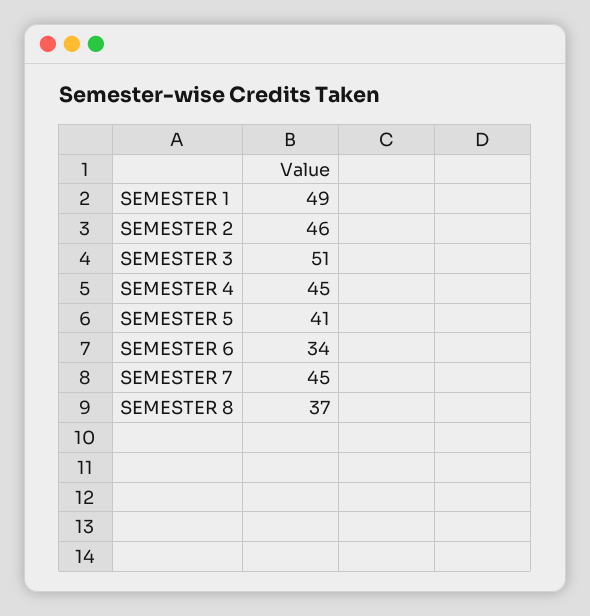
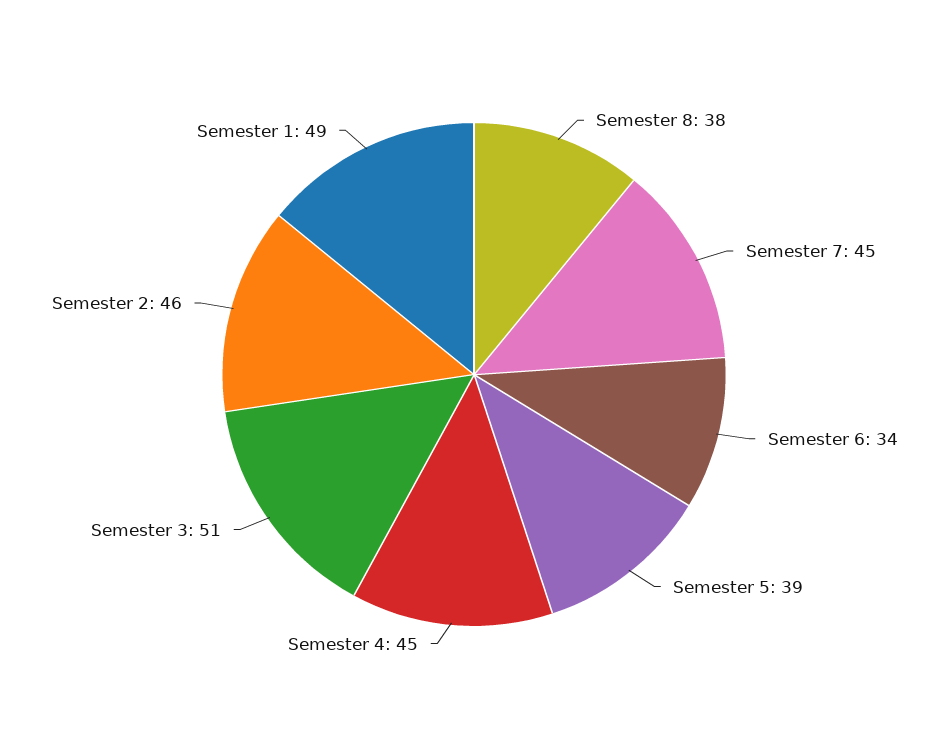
SEMESTER 5: 41 -> 39
SEMESTER 8: 37 -> 38

